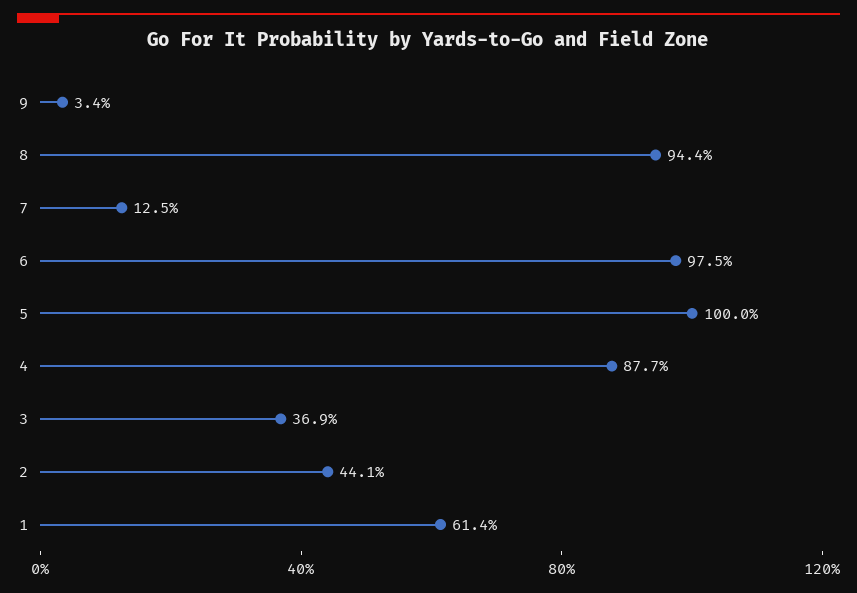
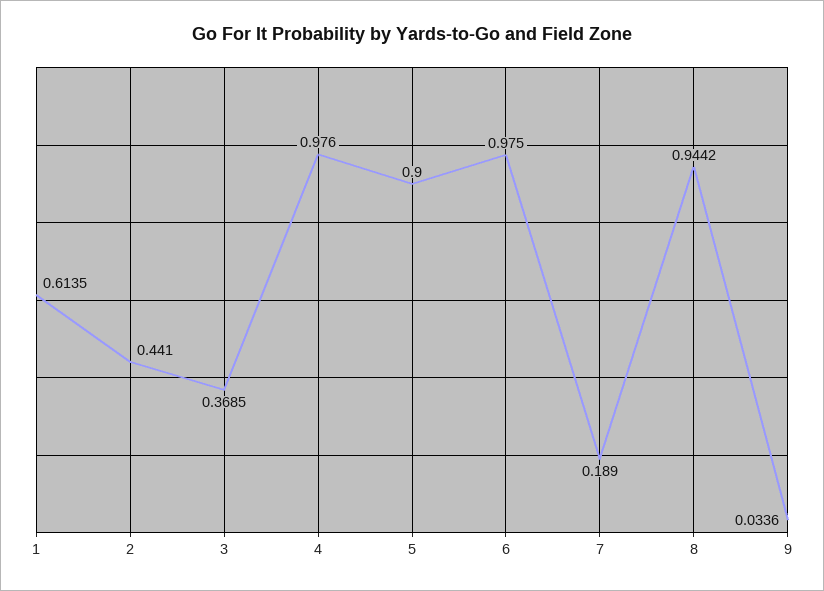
7: 0.125 -> 0.189
5: 1 -> 0.9
4: 0.877 -> 0.976

